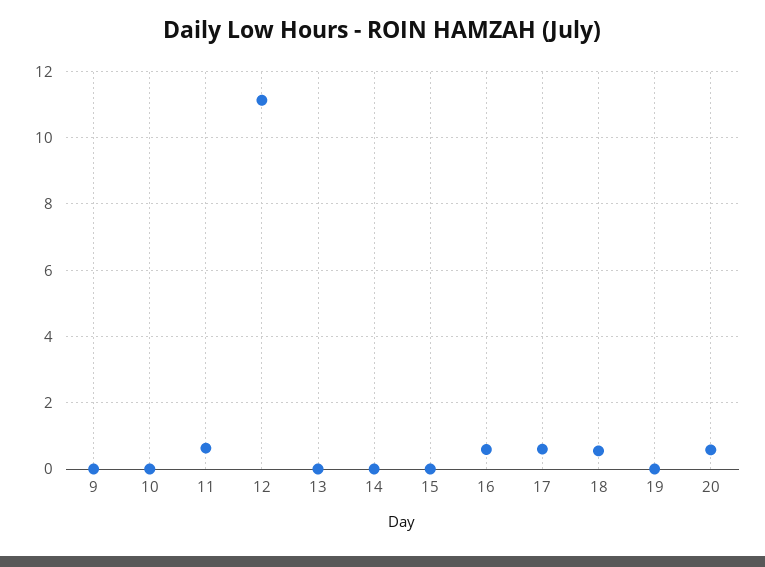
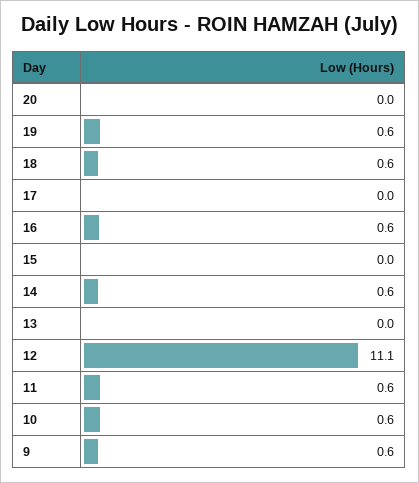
9: 0 -> 0.6
10: 0 -> 0.6
14: 0 -> 0.6
17: 0.6 -> 0
19: 0 -> 0.6
20: 0.6 -> 0

